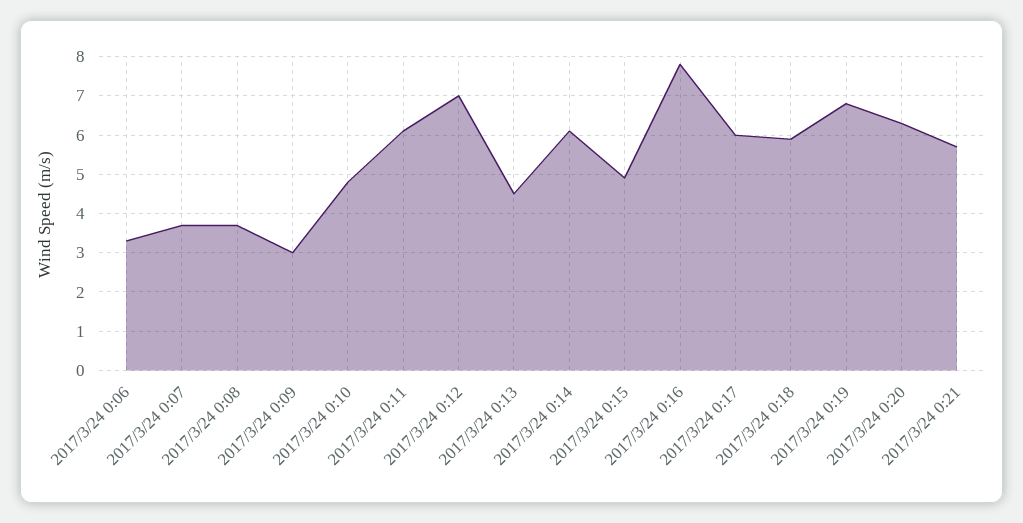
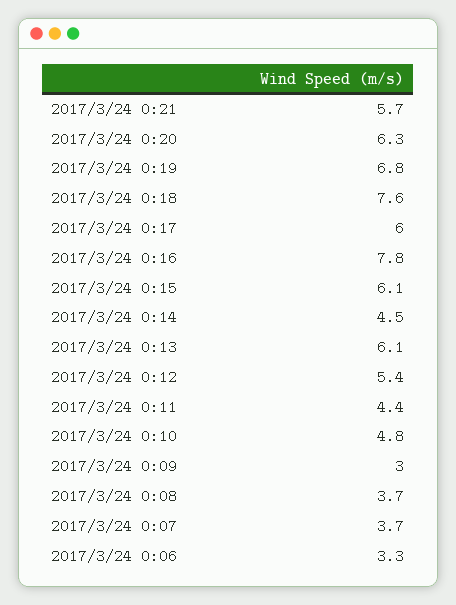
2017/3/24 0:11: 6 -> 4.4
2017/3/24 0:12: 7 -> 5.4
2017/3/24 0:13: 4.5 -> 6.1
2017/3/24 0:14: 6 -> 4.5
2017/3/24 0:15: 5 -> 6.1
2017/3/24 0:18: 6 -> 7.6

